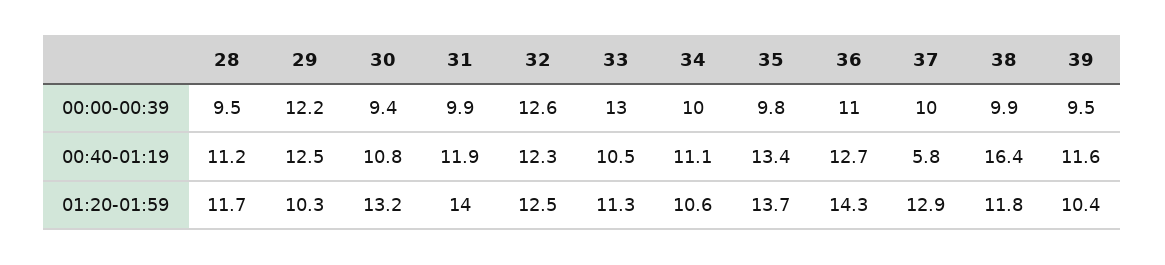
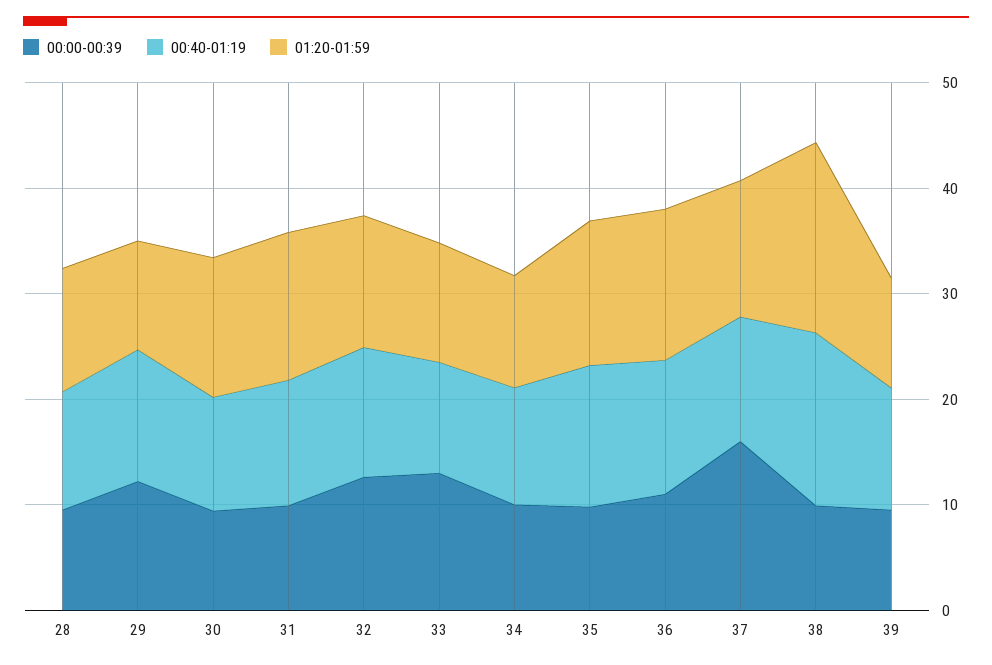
00:00-00:39, 37: 10 -> 16
00:40-01:19, 37: 5.8 -> 12
01:20-01:59, 38: 11.8 -> 18

